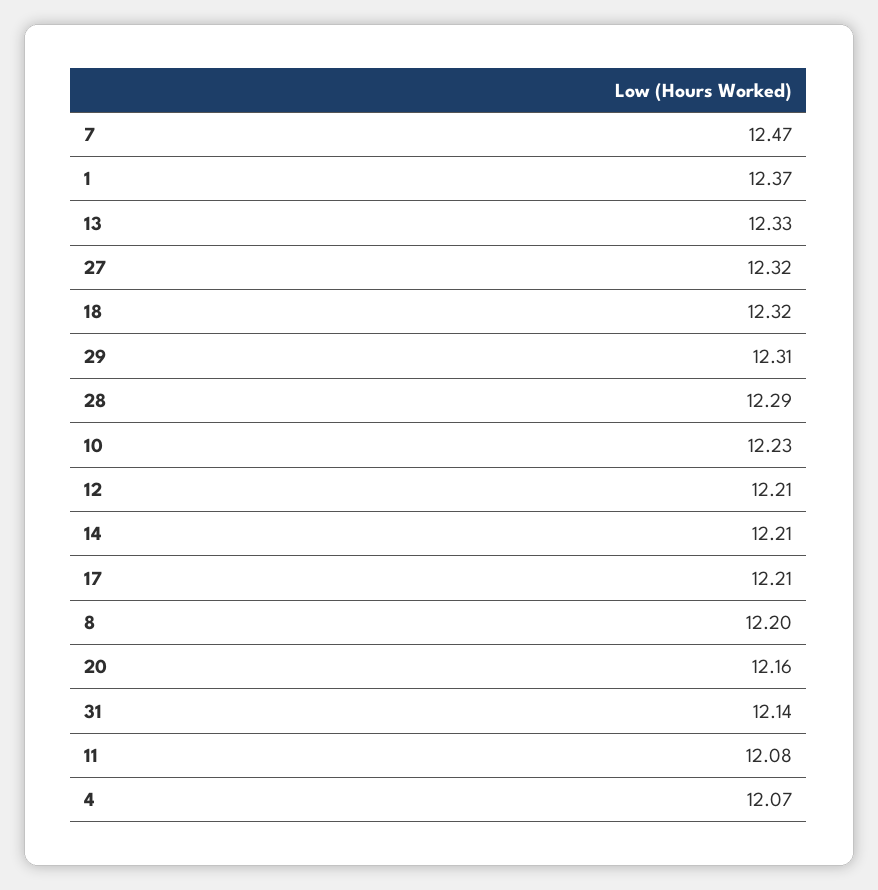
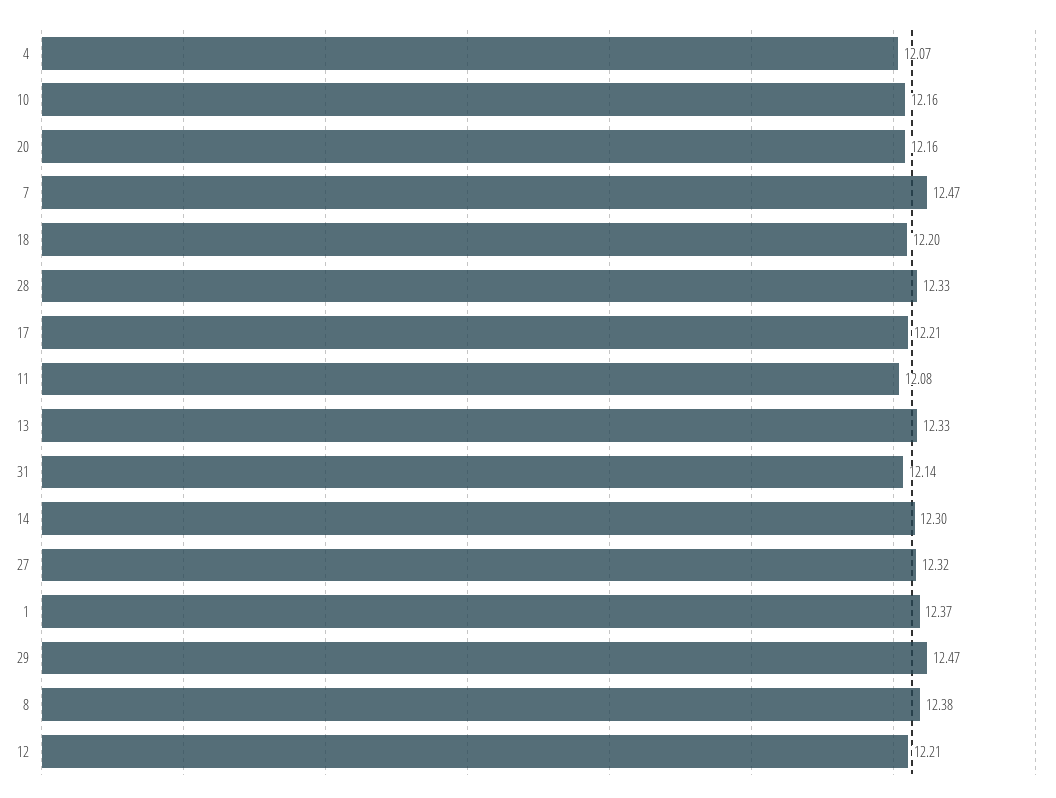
18: 12.32 -> 12.2
29: 12.31 -> 12.47
28: 12.29 -> 12.33
10: 12.23 -> 12.16
14: 12.21 -> 12.3
8: 12.2 -> 12.38

